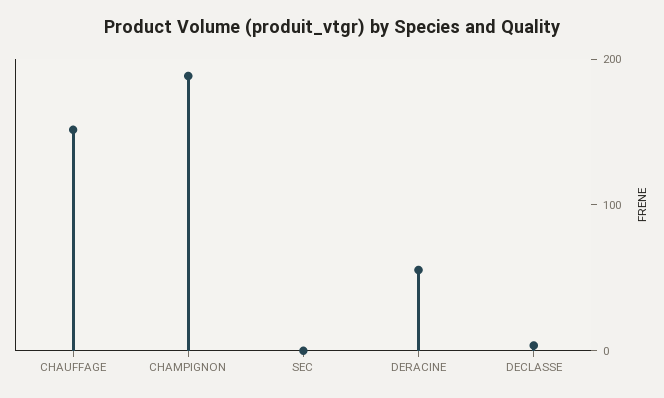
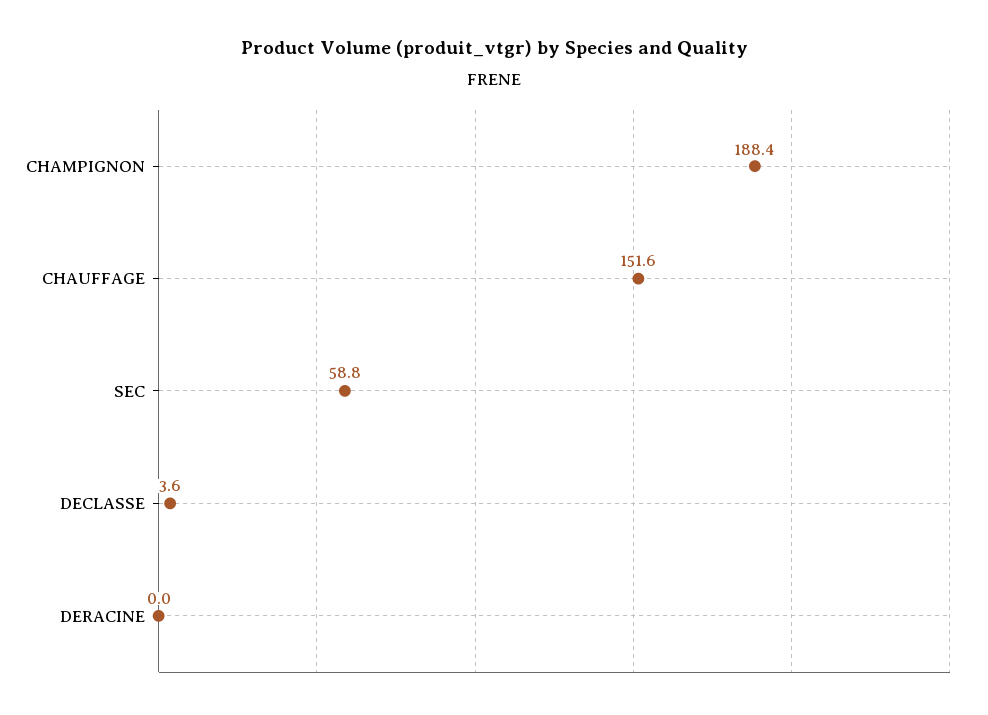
SEC: 0 -> 58.8
DERACINE: 60 -> 0

